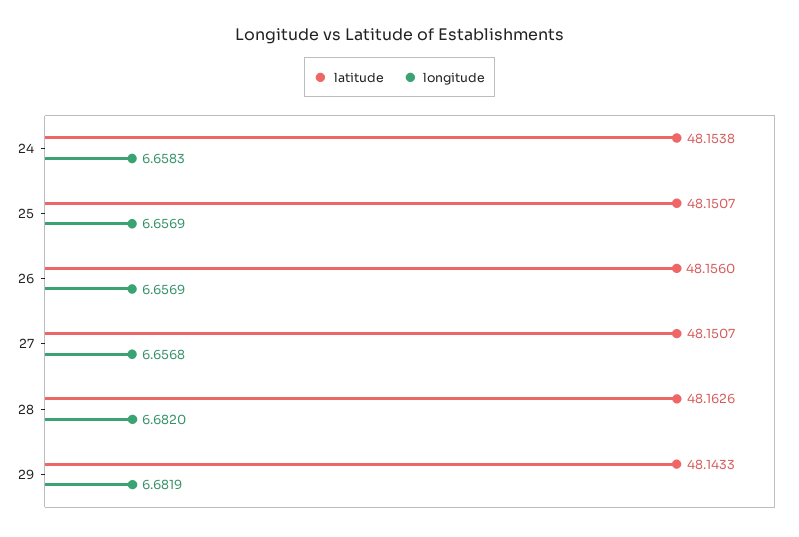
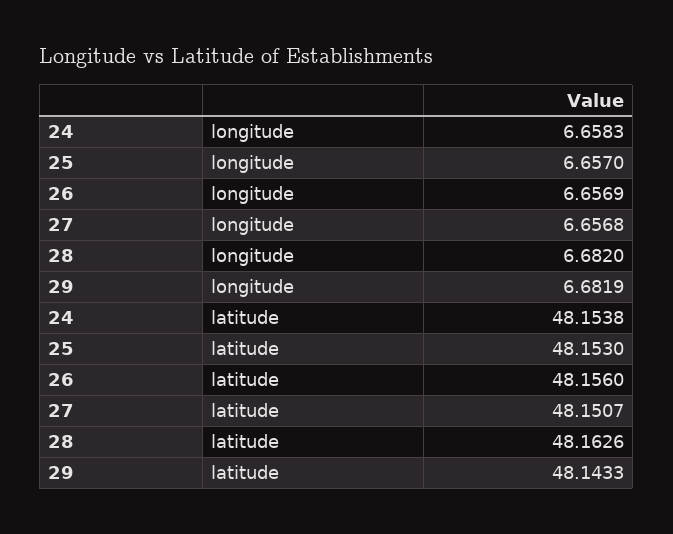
latitude, 25: 48.1507 -> 48.153
longitude, 25: 6.6569 -> 6.657

